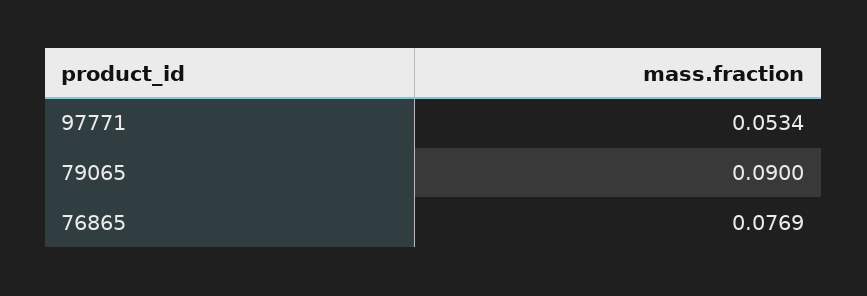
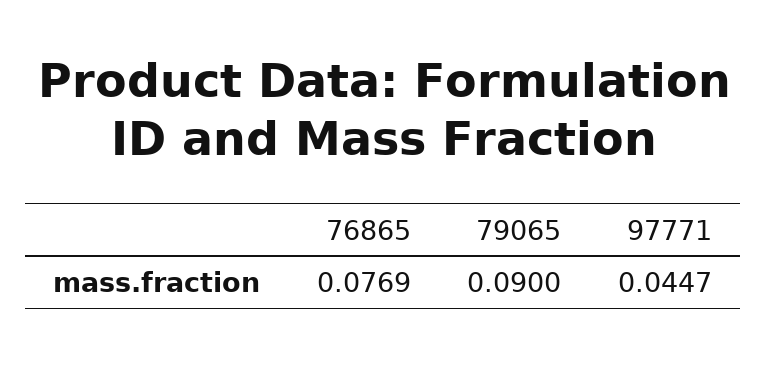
97771: 0.0534 -> 0.0447

